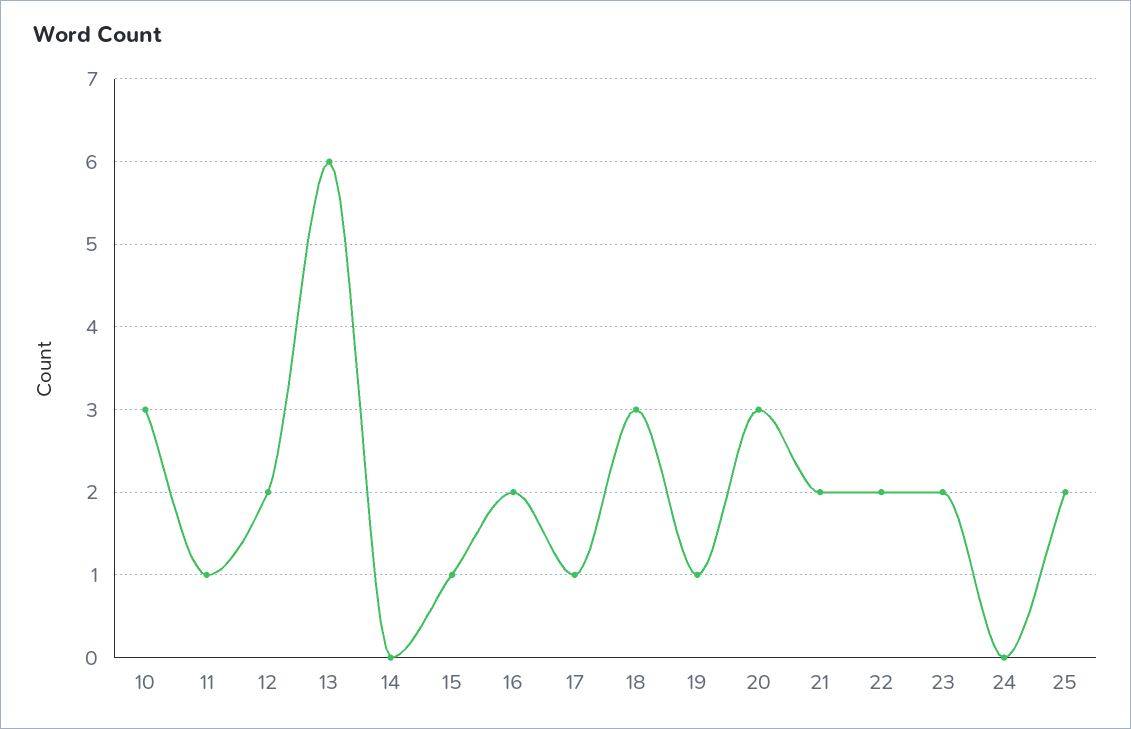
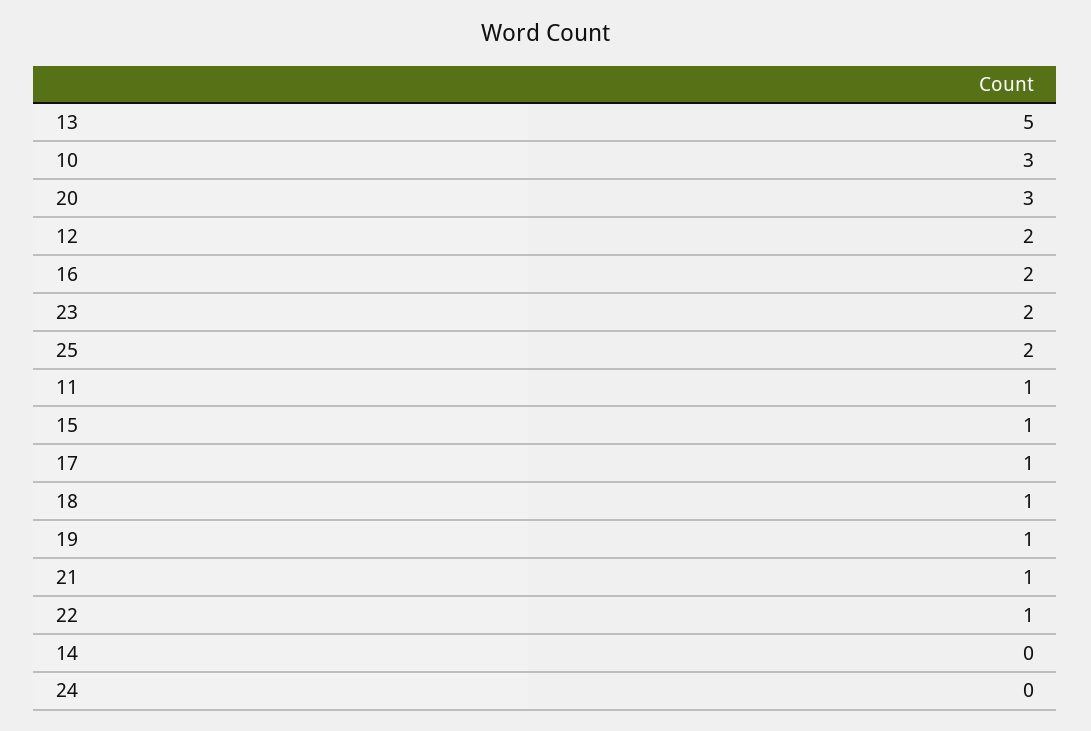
13: 6 -> 5
18: 3 -> 1
21: 2 -> 1
22: 2 -> 1

